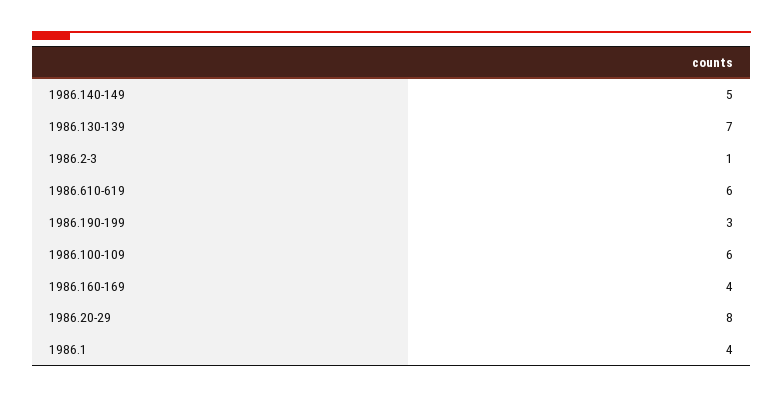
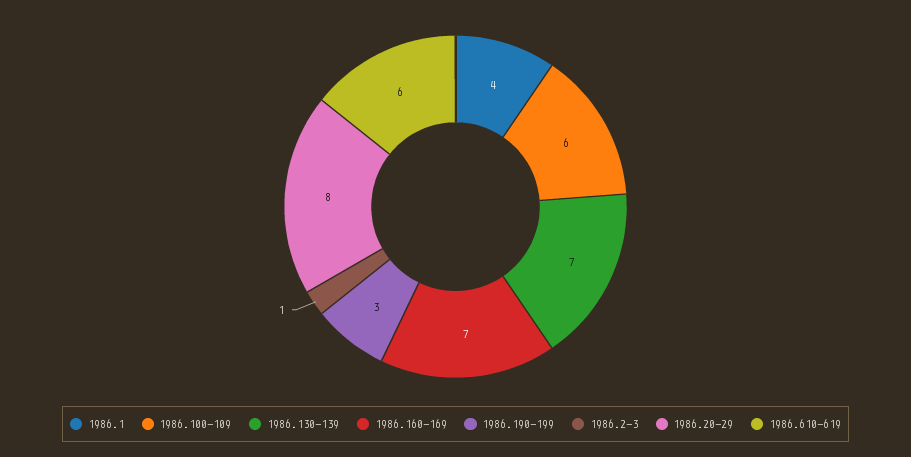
1986.140-149: 5 -> none
1986.160-169: 4 -> 7

